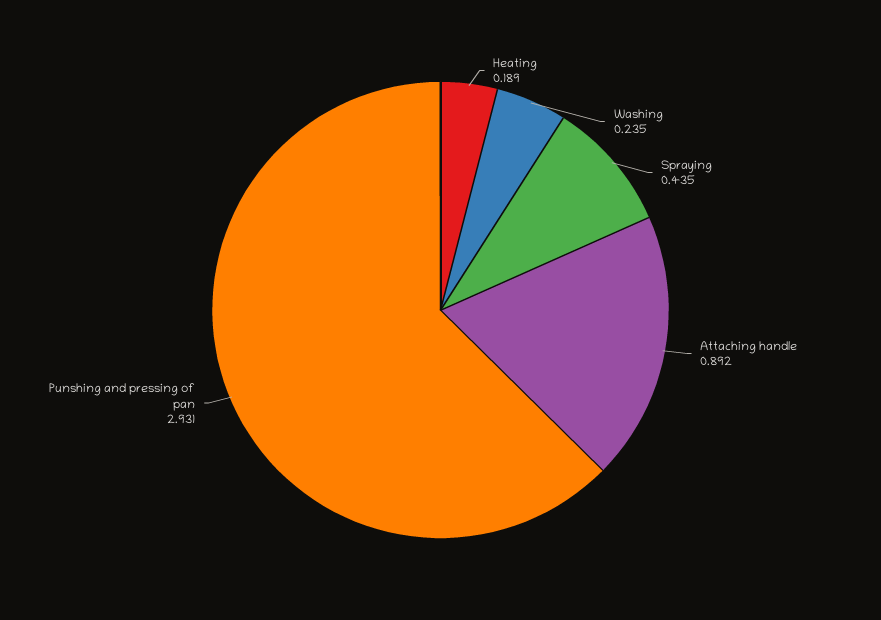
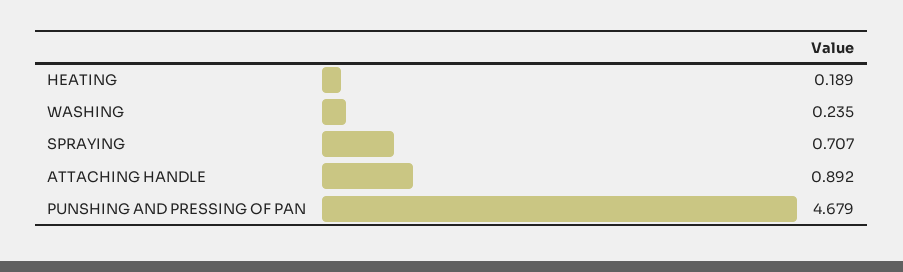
Spraying: 0.435 -> 0.707
Punshing and pressing of pan: 2.931 -> 4.679

